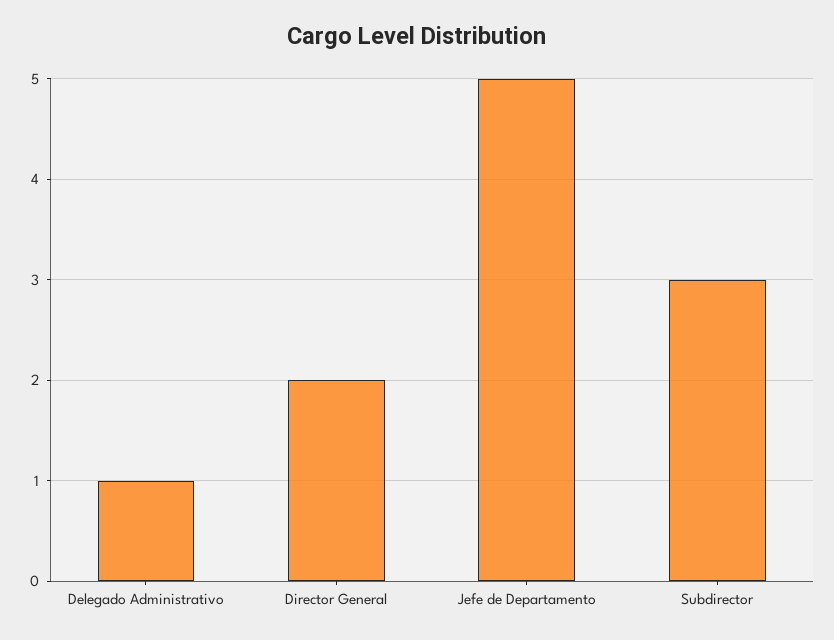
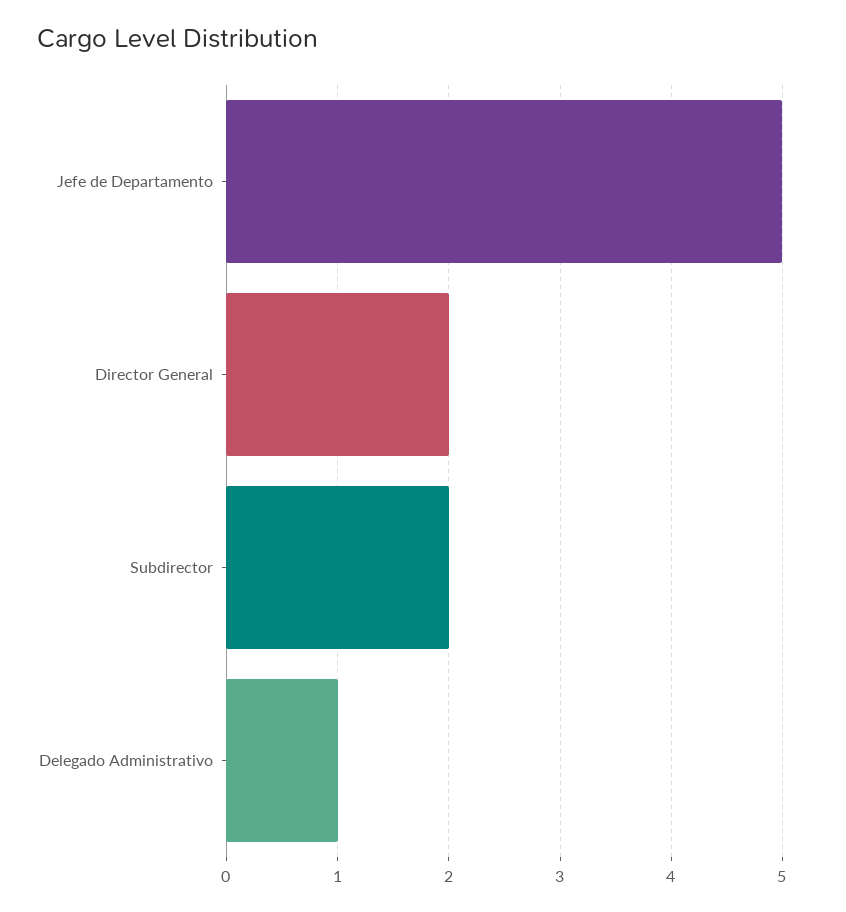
Subdirector: 3 -> 2

